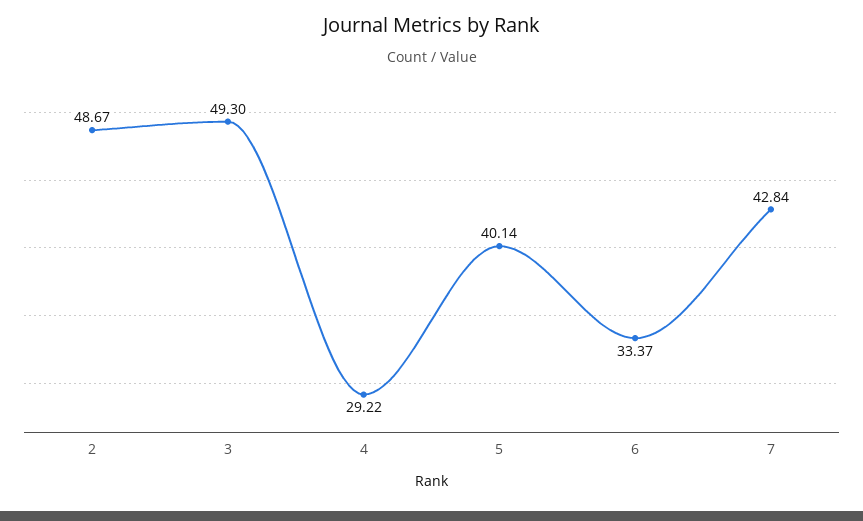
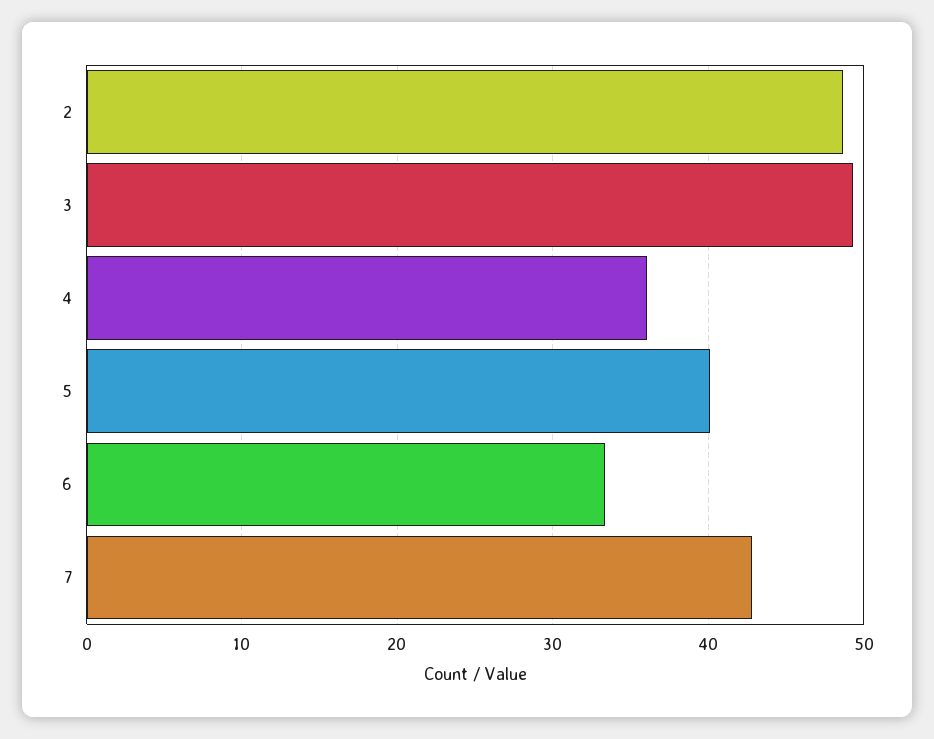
4: 29.22 -> 36

